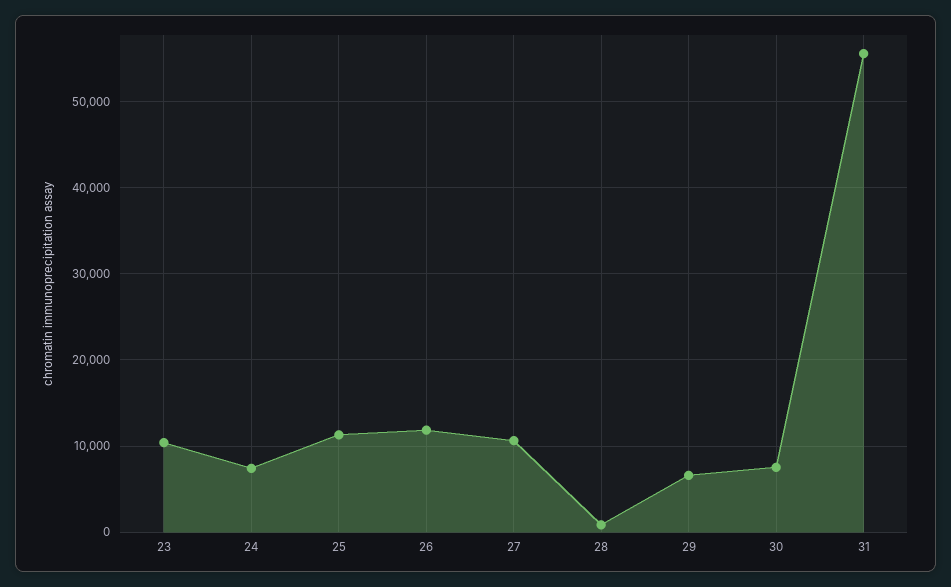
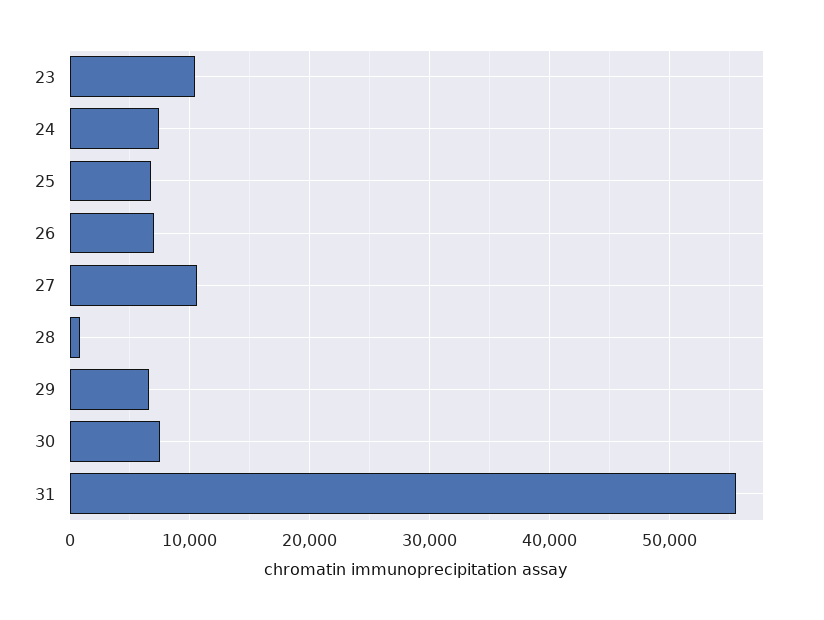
25: 11000 -> 7000
26: 12000 -> 7000

